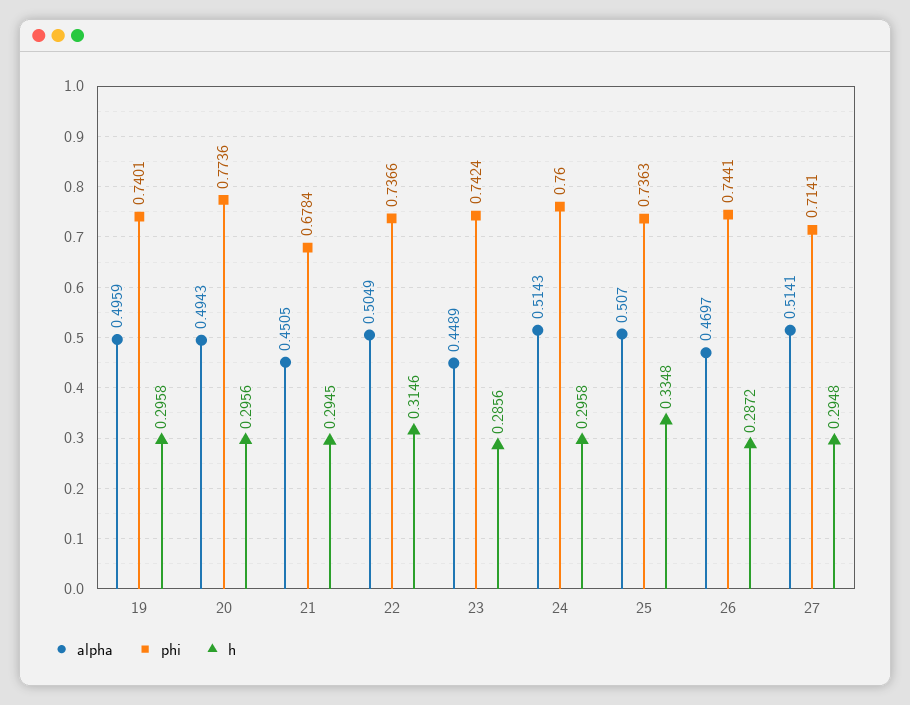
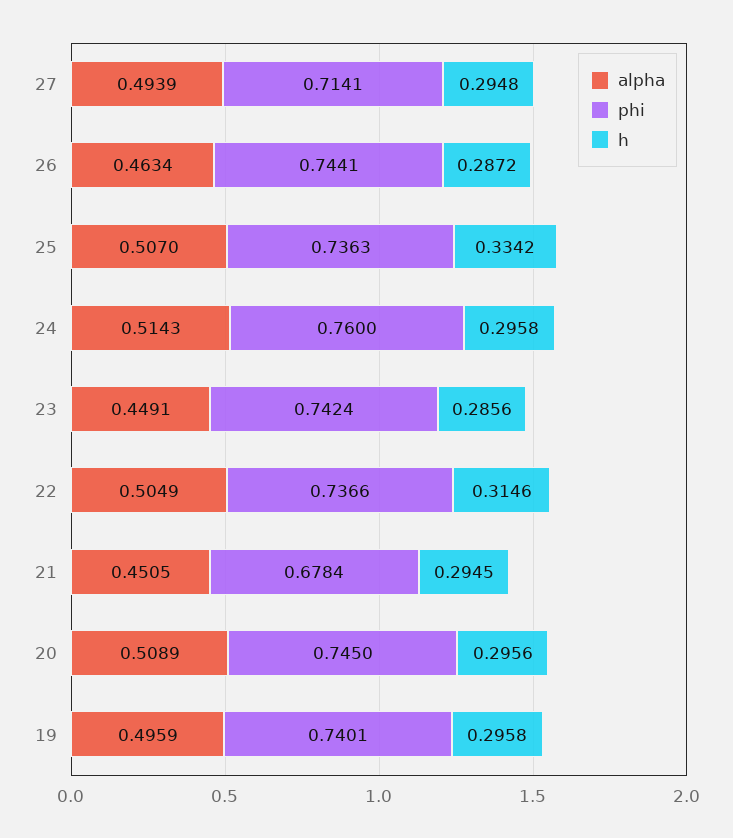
alpha, 20: 0.4943 -> 0.5089
phi, 20: 0.7736 -> 0.745
alpha, 23: 0.4489 -> 0.4491
h, 25: 0.3348 -> 0.3342
alpha, 26: 0.4697 -> 0.4634
alpha, 27: 0.5141 -> 0.4939

